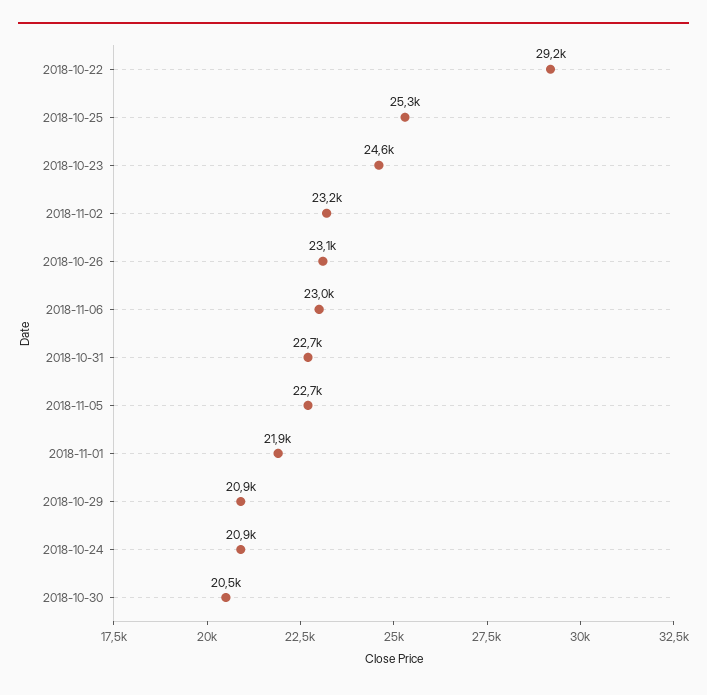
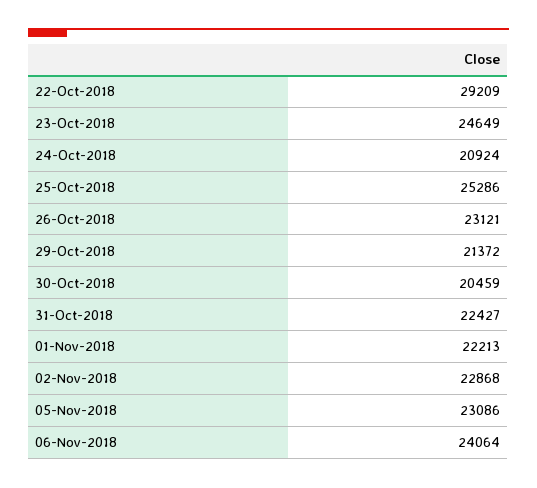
2018-11-02: 23200 -> 22868
2018-11-06: 23000 -> 24064
2018-10-31: 22700 -> 22427
2018-11-05: 22700 -> 23086
2018-11-01: 21900 -> 22213
2018-10-29: 20900 -> 21372

